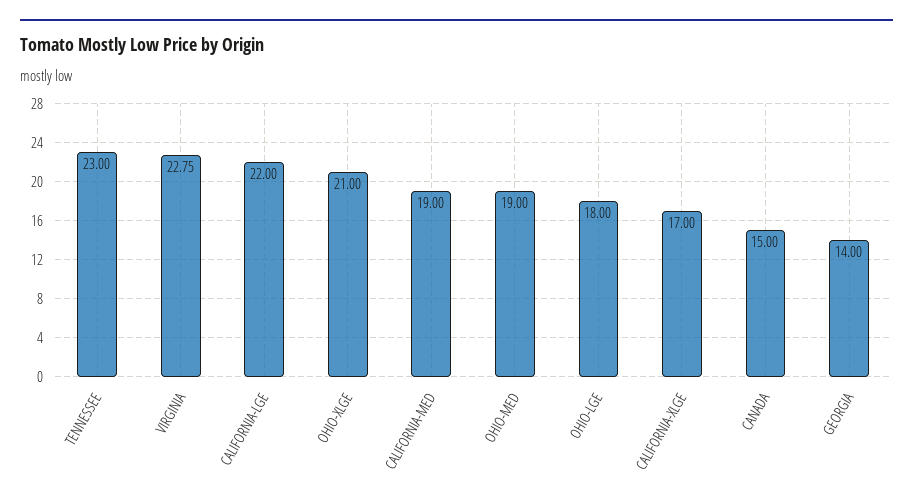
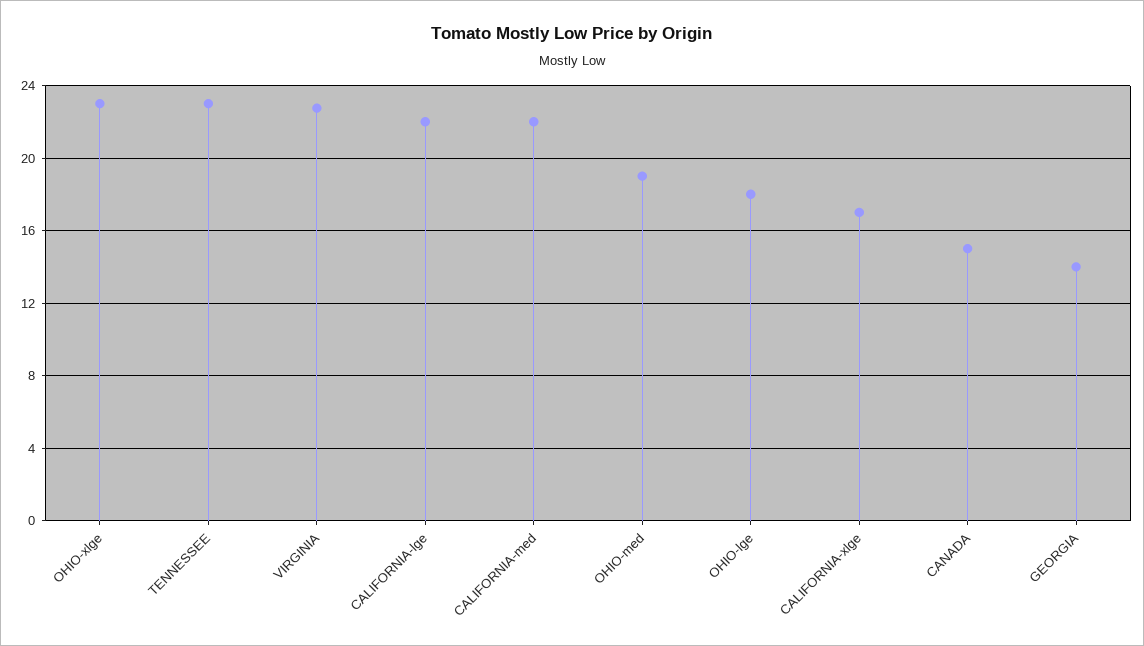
OHIO-XLGE: 21 -> 23
CALIFORNIA-MED: 19 -> 22

